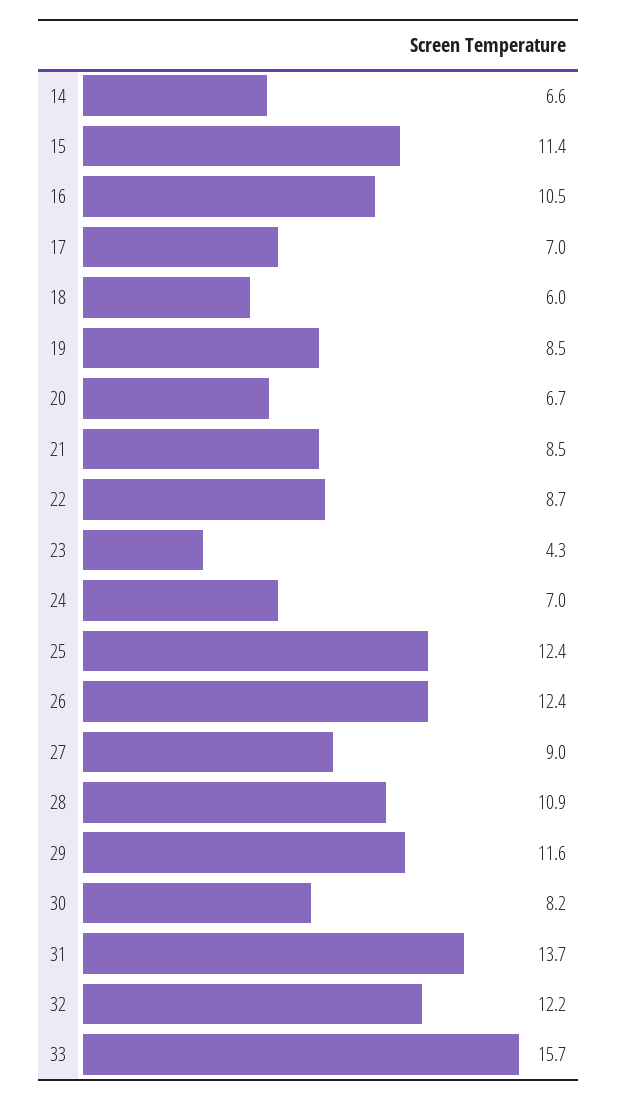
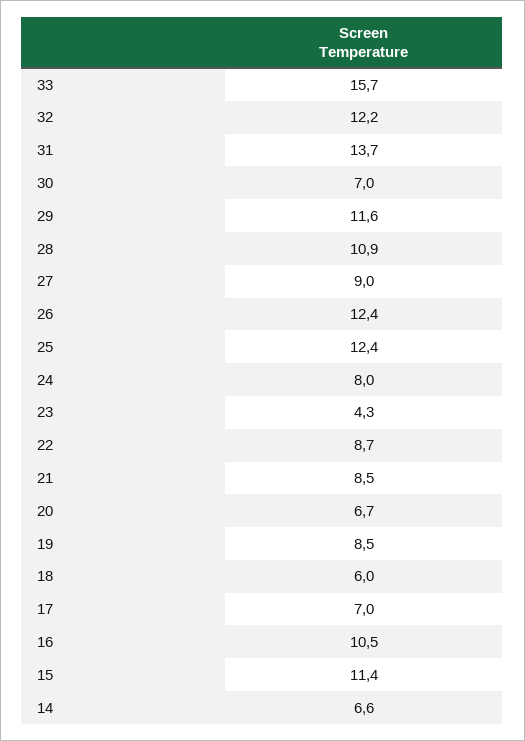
24: 7 -> 8
30: 8.2 -> 7

